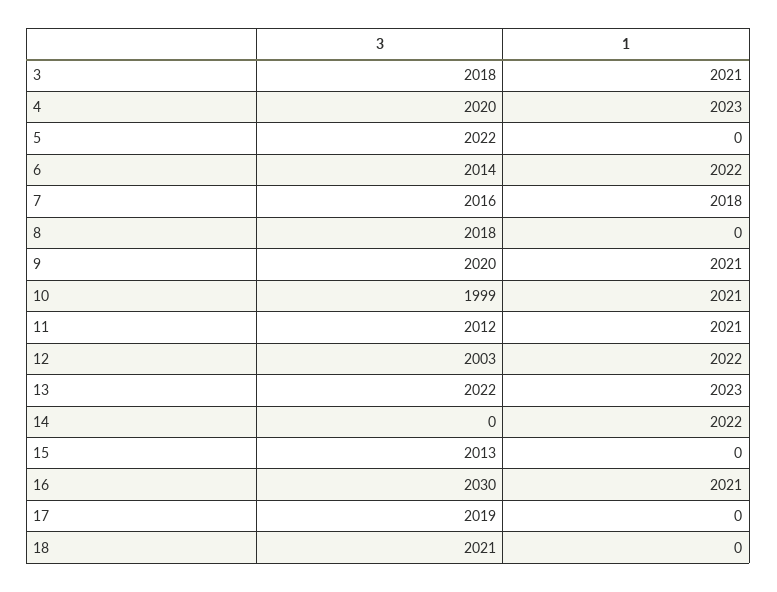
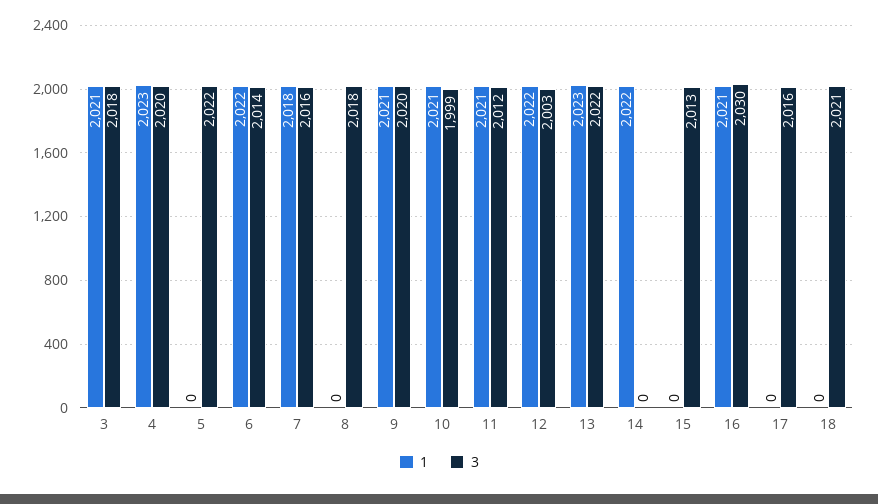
3, 17: 2019 -> 2016

